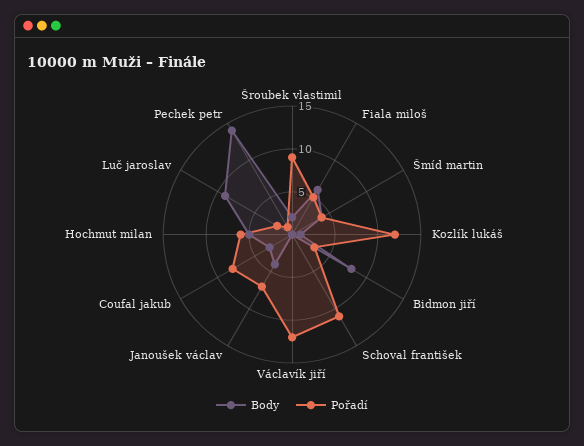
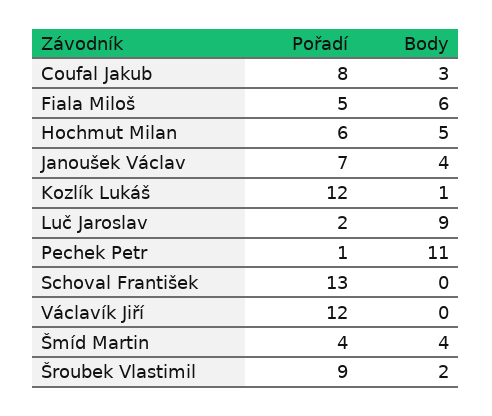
Body, Bidmon jiří: 8 -> none
Pořadí, Bidmon jiří: 3 -> none
Pořadí, Schoval františek: 11 -> 13
Body, Pechek petr: 14 -> 11

